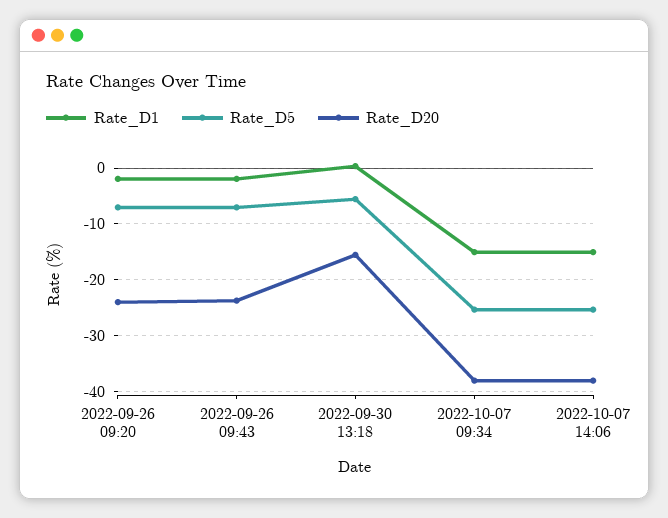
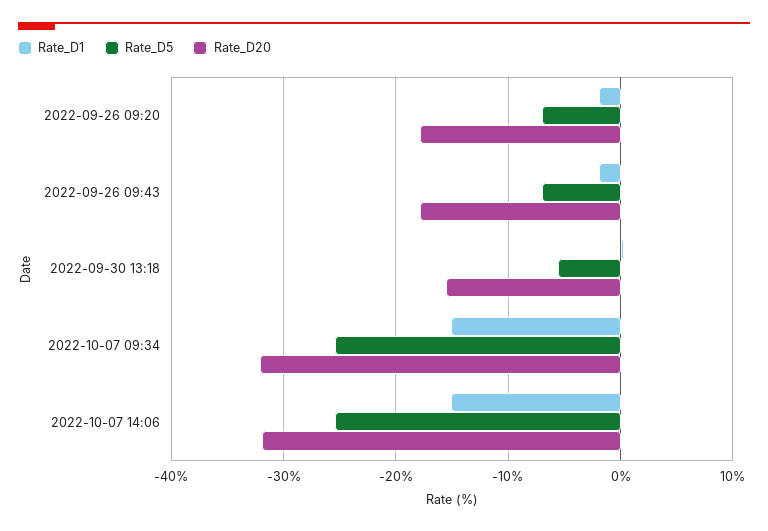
Rate_D20, 2022-09-26 09:20: -24 -> -18
Rate_D20, 2022-09-26 09:43: -24 -> -18
Rate_D20, 2022-10-07 09:34: -38 -> -32
Rate_D20, 2022-10-07 14:06: -38 -> -32

